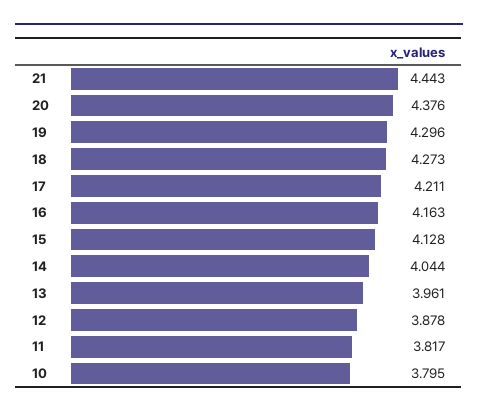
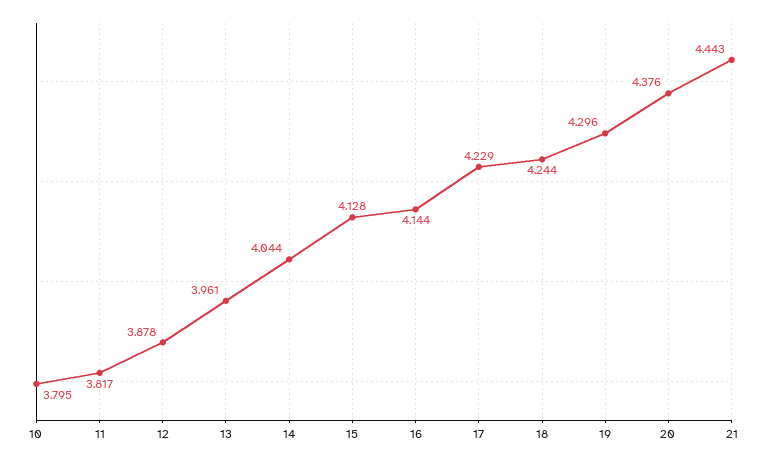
18: 4.273 -> 4.244
17: 4.211 -> 4.229
16: 4.163 -> 4.144

